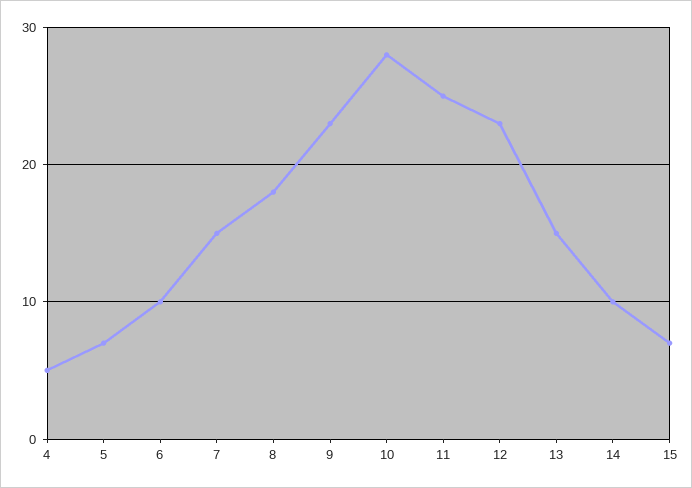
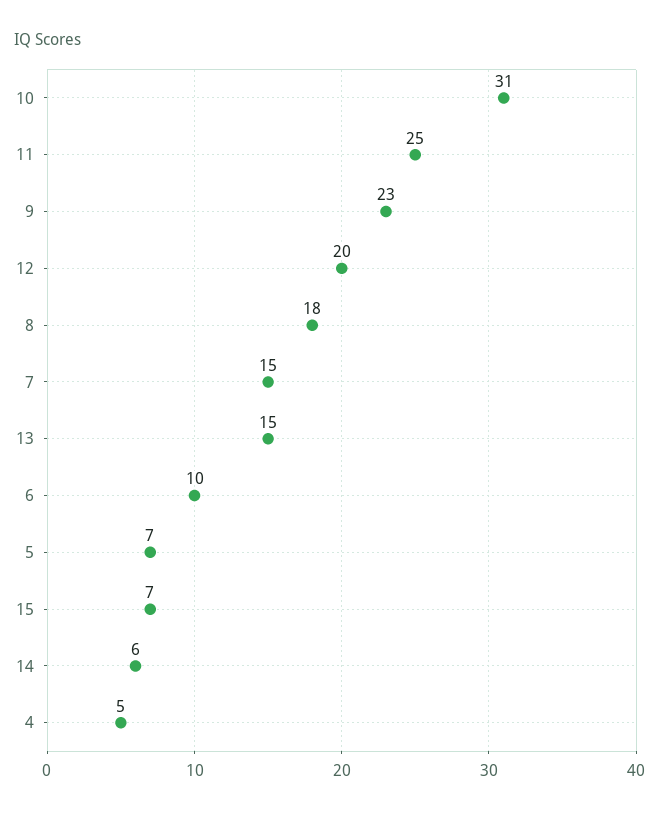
10: 28 -> 31
12: 23 -> 20
14: 10 -> 6

